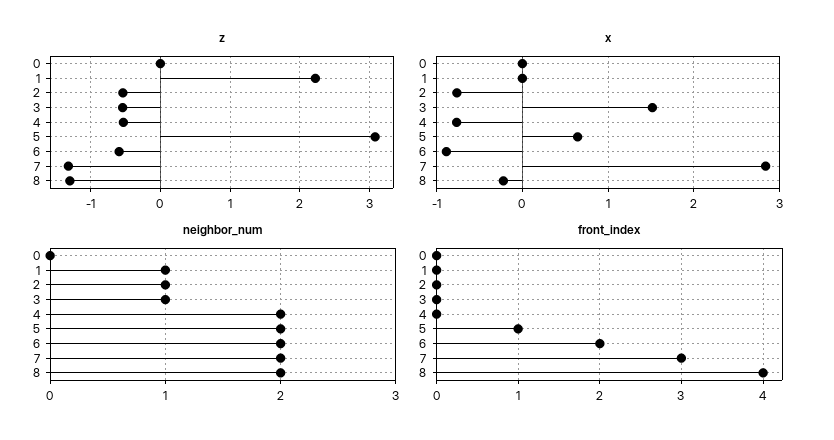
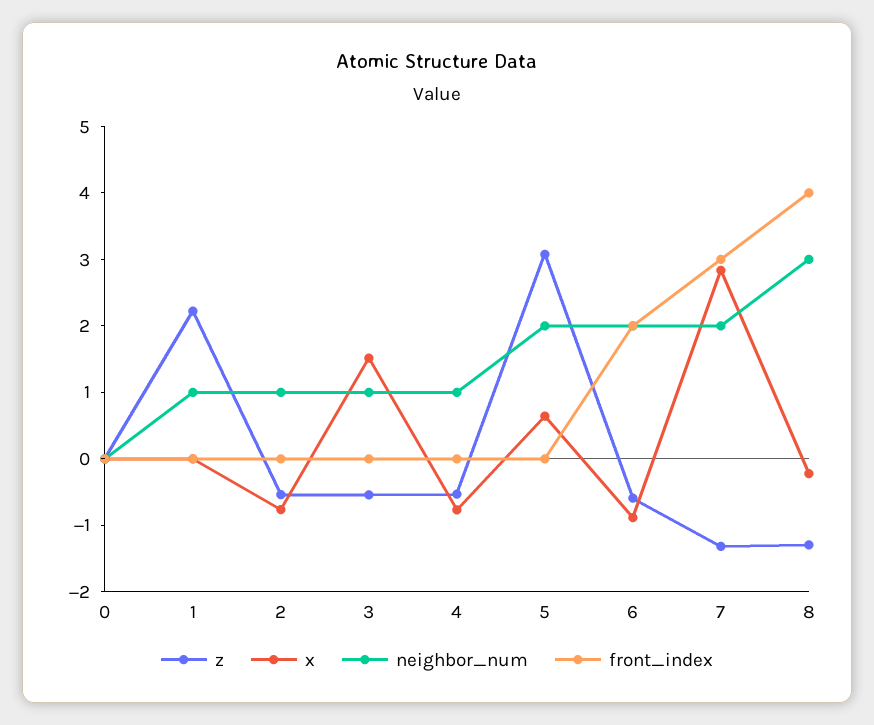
neighbor_num, 4: 2 -> 1
neighbor_num, 8: 2 -> 3
front_index, 5: 1 -> 0

